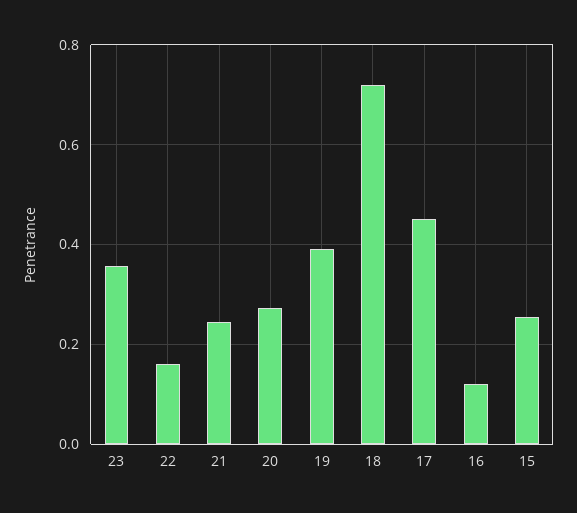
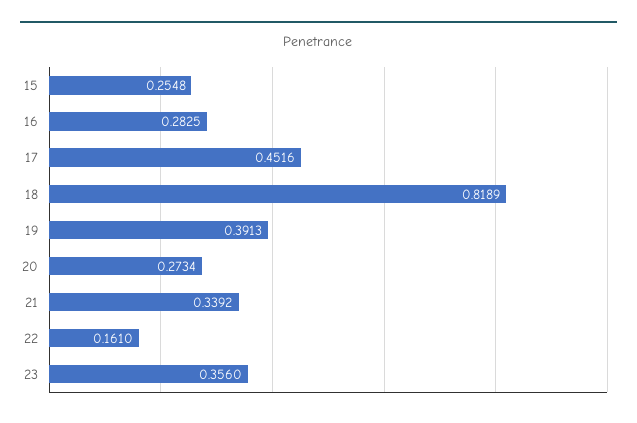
21: 0.24 -> 0.3392
18: 0.72 -> 0.8189
16: 0.12 -> 0.2825

